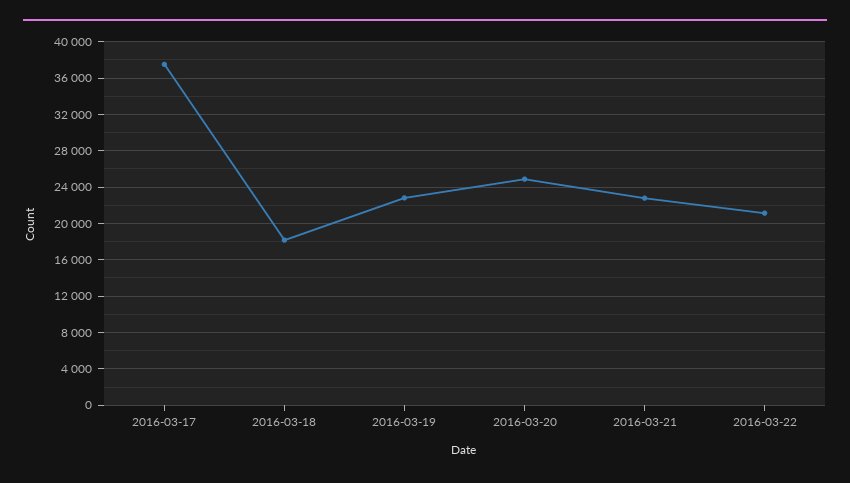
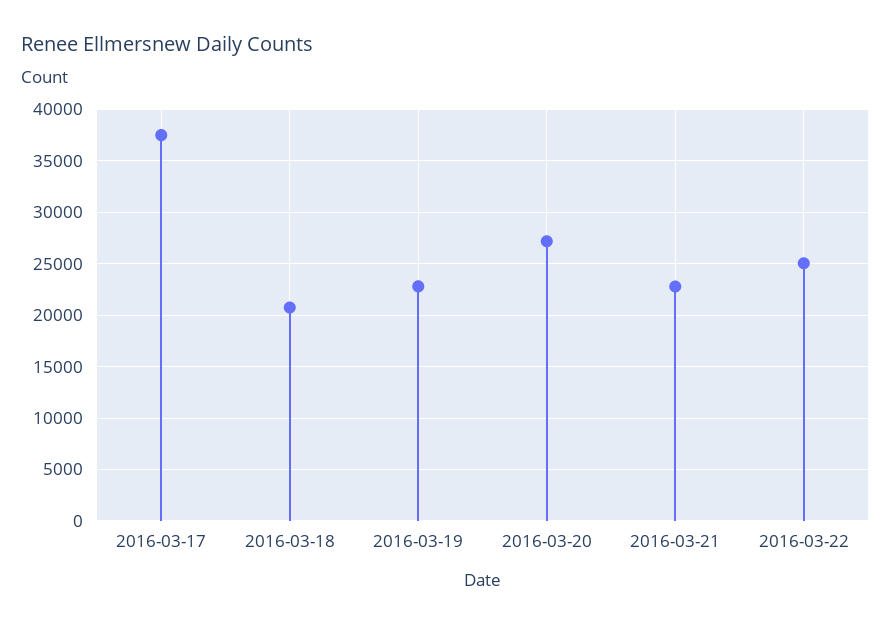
2016-03-18: 18000 -> 21000
2016-03-20: 25000 -> 27000
2016-03-22: 21000 -> 25000

